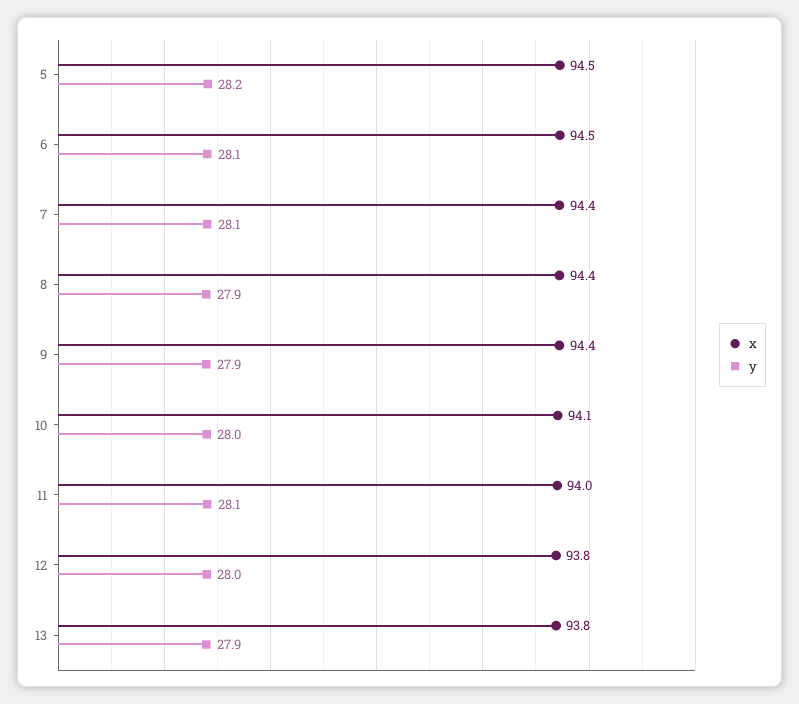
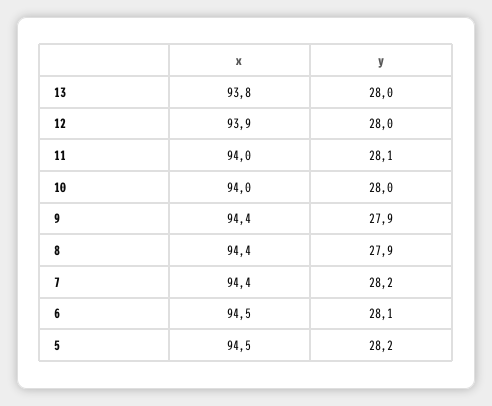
y, 7: 28.1 -> 28.2
x, 10: 94.1 -> 94
x, 12: 93.8 -> 93.9
y, 13: 27.9 -> 28

